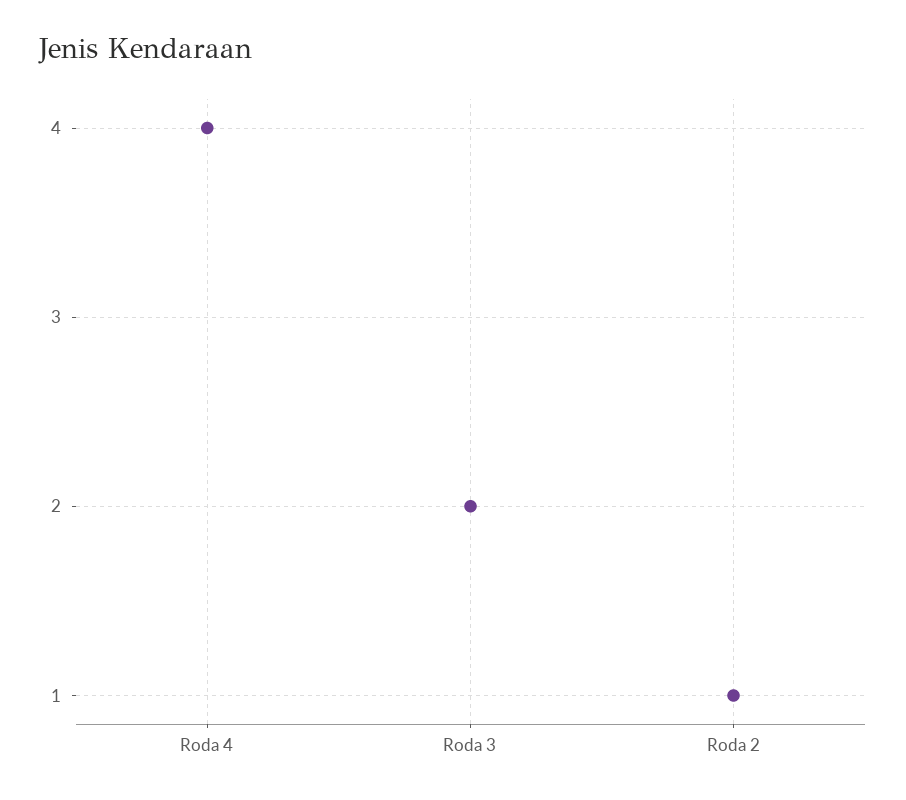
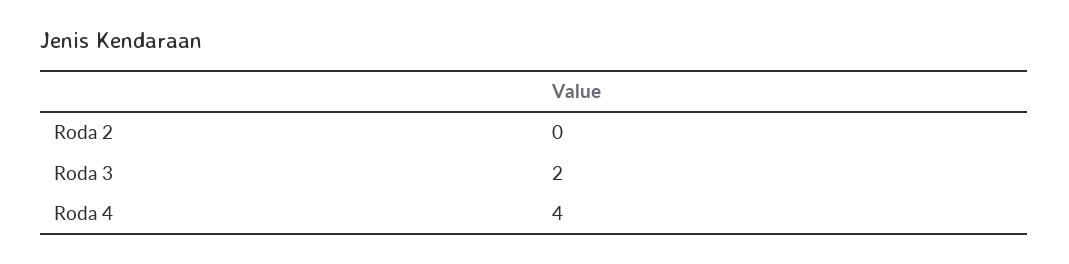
Roda 2: 1 -> 0

